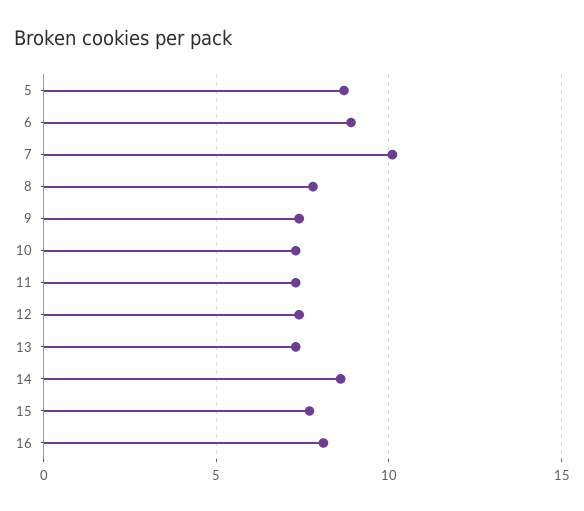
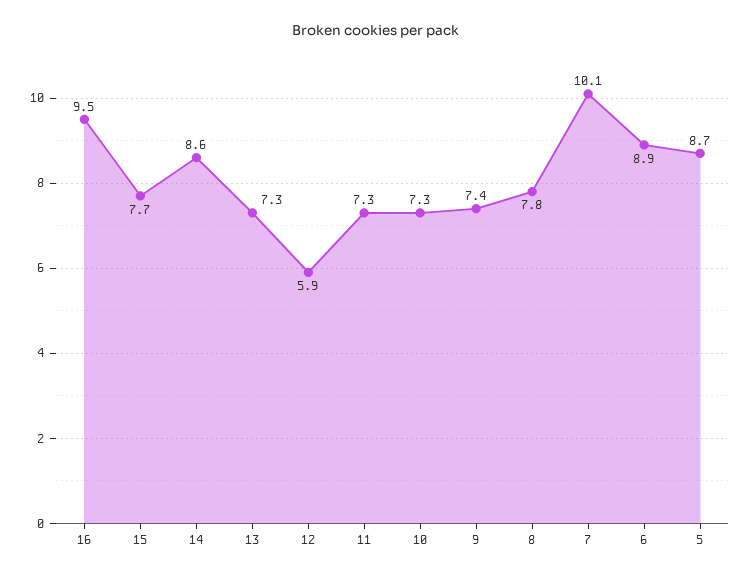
12: 7.5 -> 5.9
16: 8 -> 9.5

